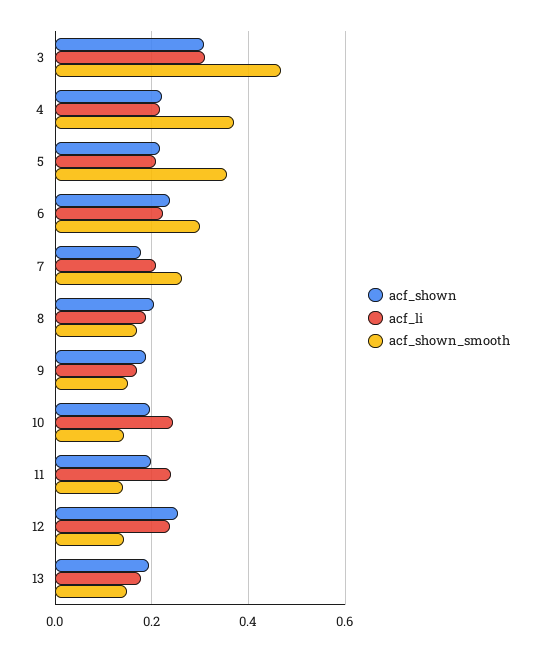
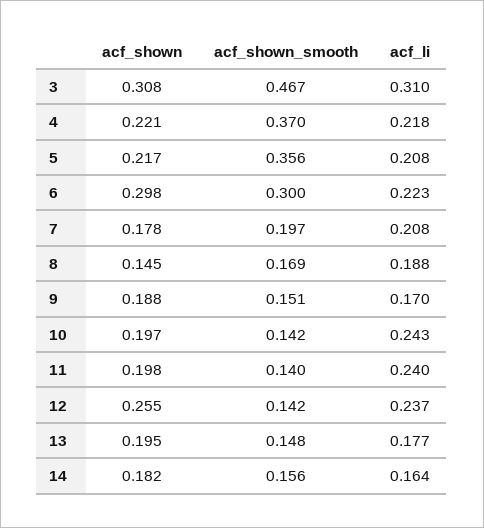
acf_shown, 6: 0.24 -> 0.298
acf_shown_smooth, 7: 0.26 -> 0.197
acf_shown, 8: 0.2 -> 0.145
acf_shown, 14: none -> 0.182
acf_shown_smooth, 14: none -> 0.156
acf_li, 14: none -> 0.164

